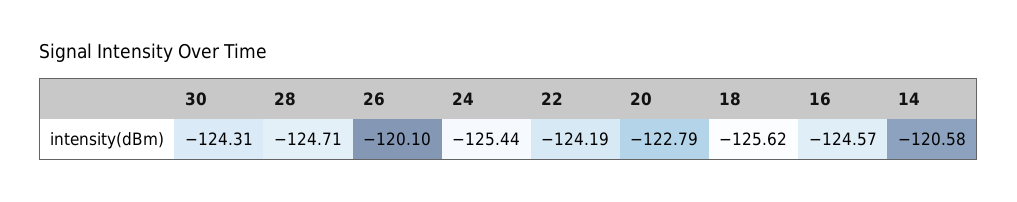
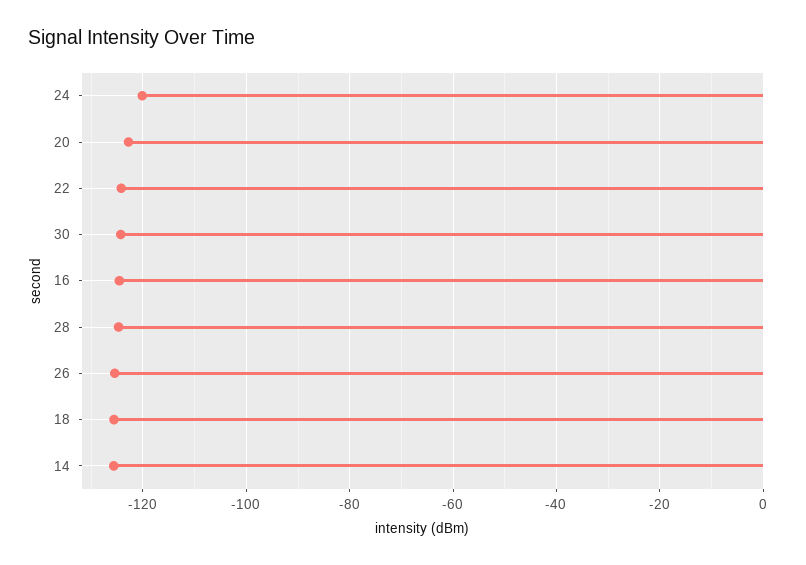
26: -120.1 -> -126
24: -125.44 -> -120
14: -120.58 -> -126

